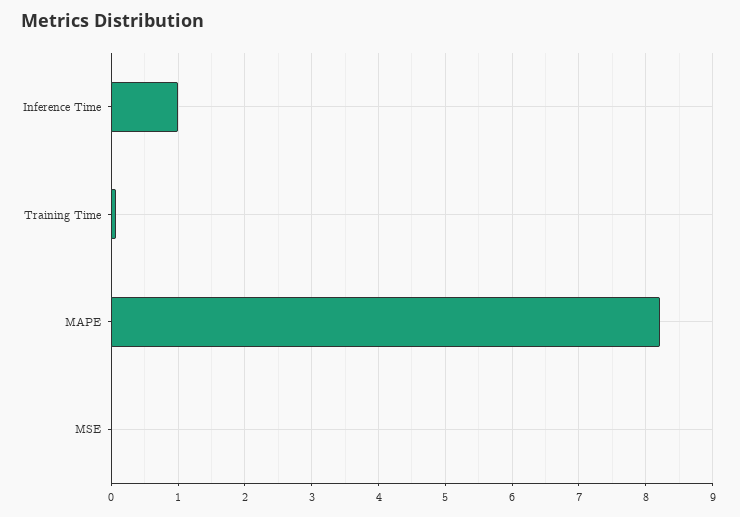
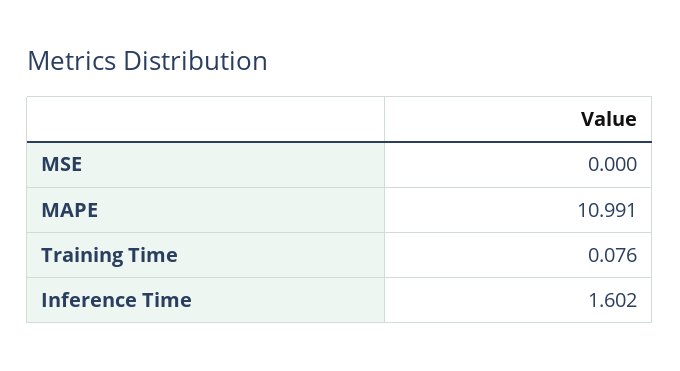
Inference Time: 1 -> 1.602
MAPE: 8.2 -> 10.991

